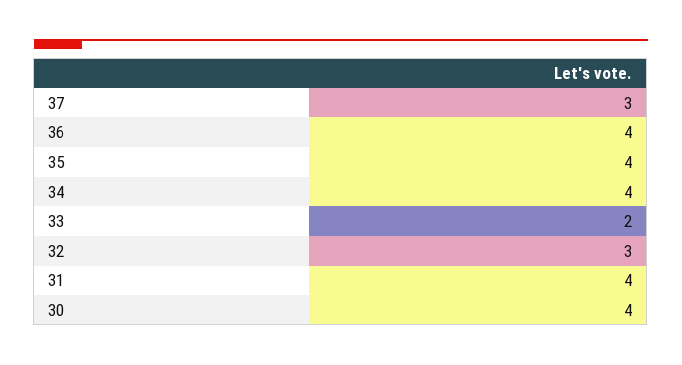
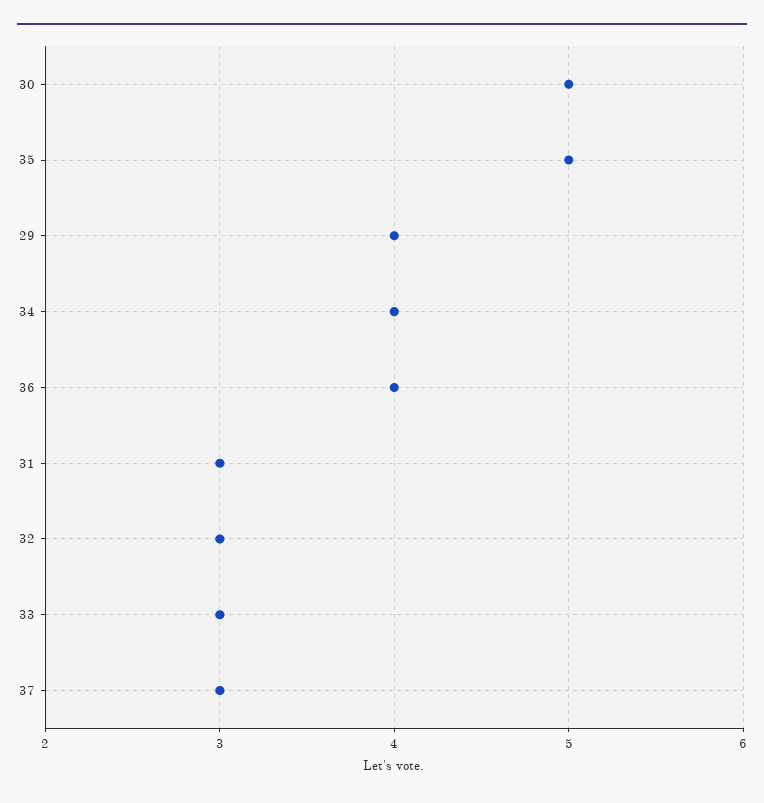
35: 4 -> 5
33: 2 -> 3
31: 4 -> 3
30: 4 -> 5
29: none -> 4

